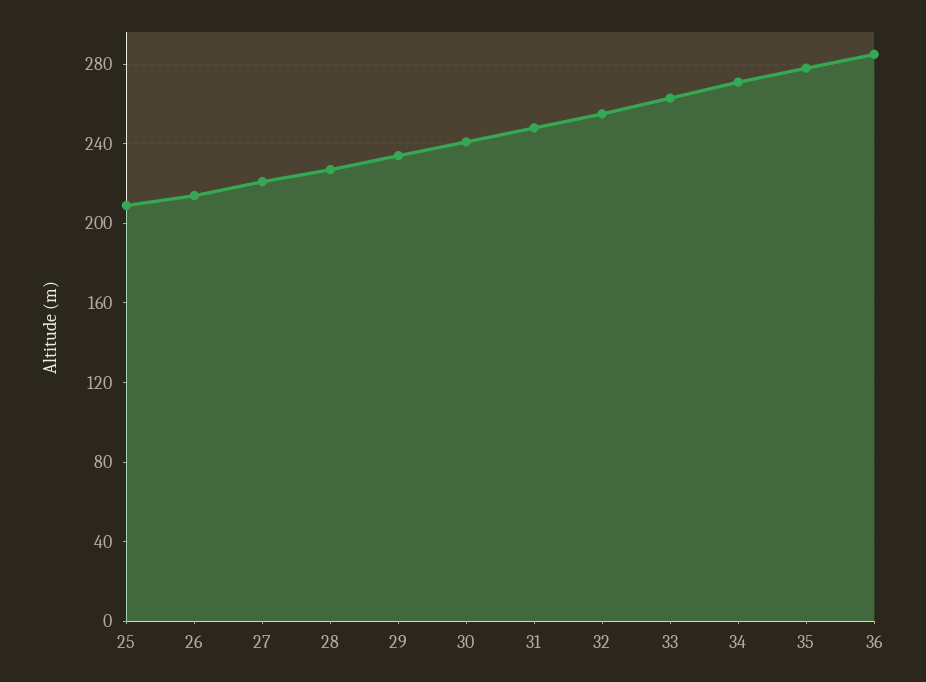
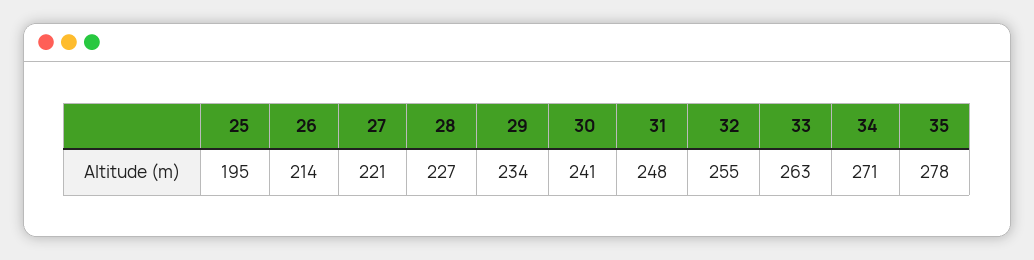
25: 210 -> 195
36: 285 -> none

